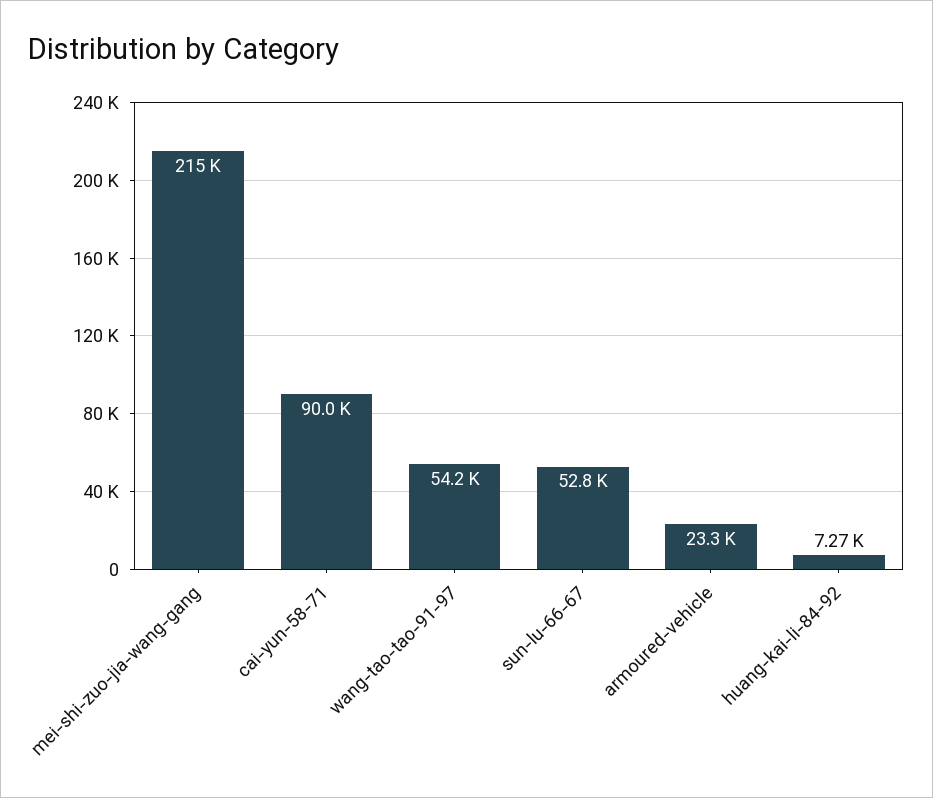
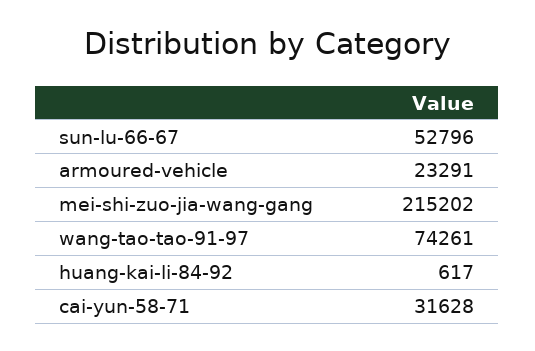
cai-yun-58-71: 90000 -> 31628
wang-tao-tao-91-97: 54200 -> 74261
huang-kai-li-84-92: 7270 -> 617

